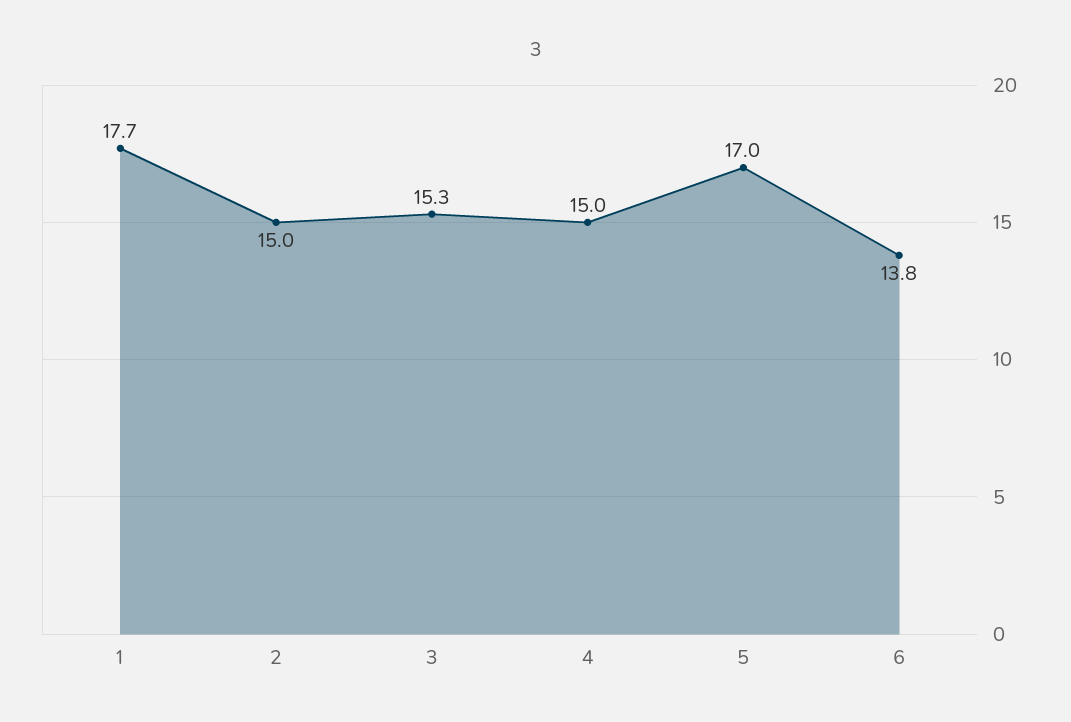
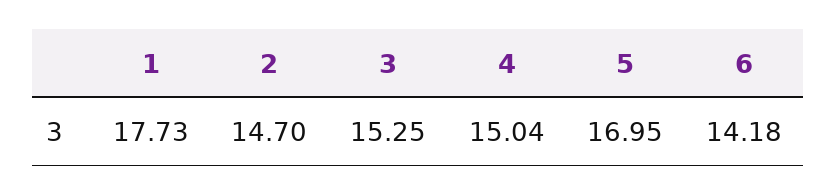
2: 15 -> 14.7
6: 13.8 -> 14.18

